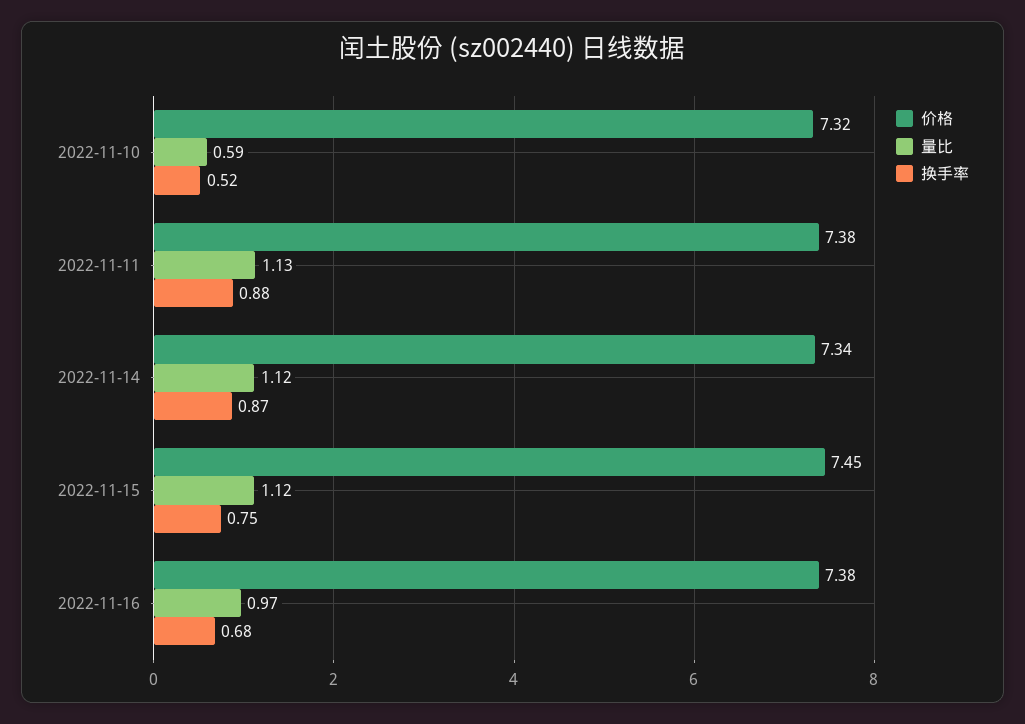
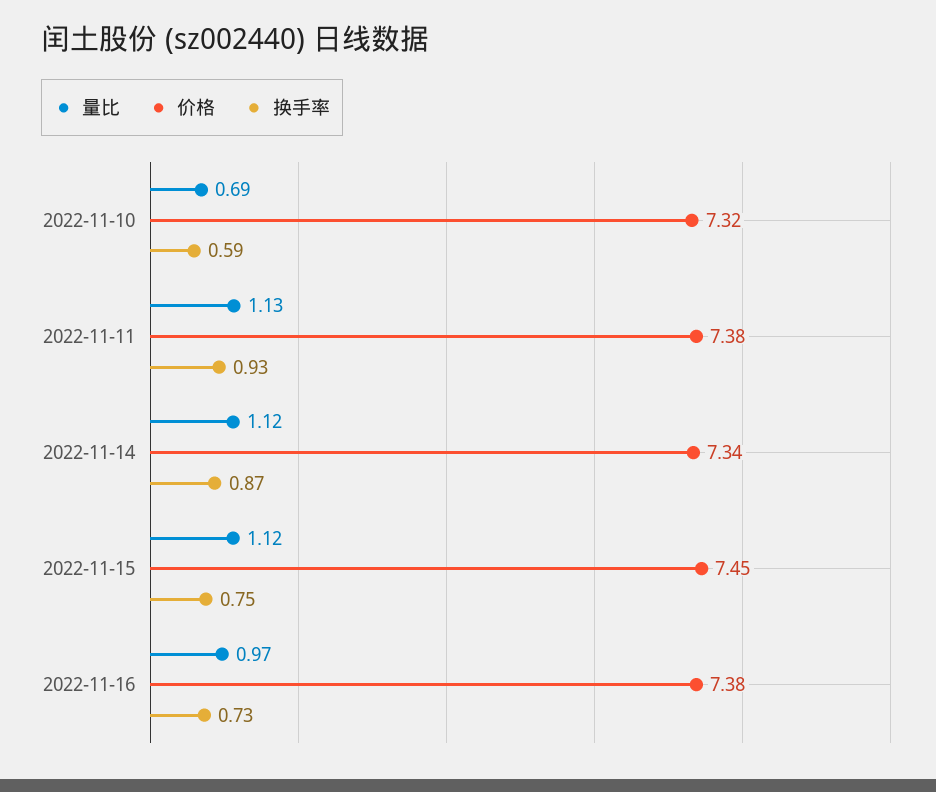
量比, 2022-11-10: 0.59 -> 0.69
换手率, 2022-11-10: 0.52 -> 0.59
换手率, 2022-11-11: 0.88 -> 0.93
换手率, 2022-11-16: 0.68 -> 0.73

